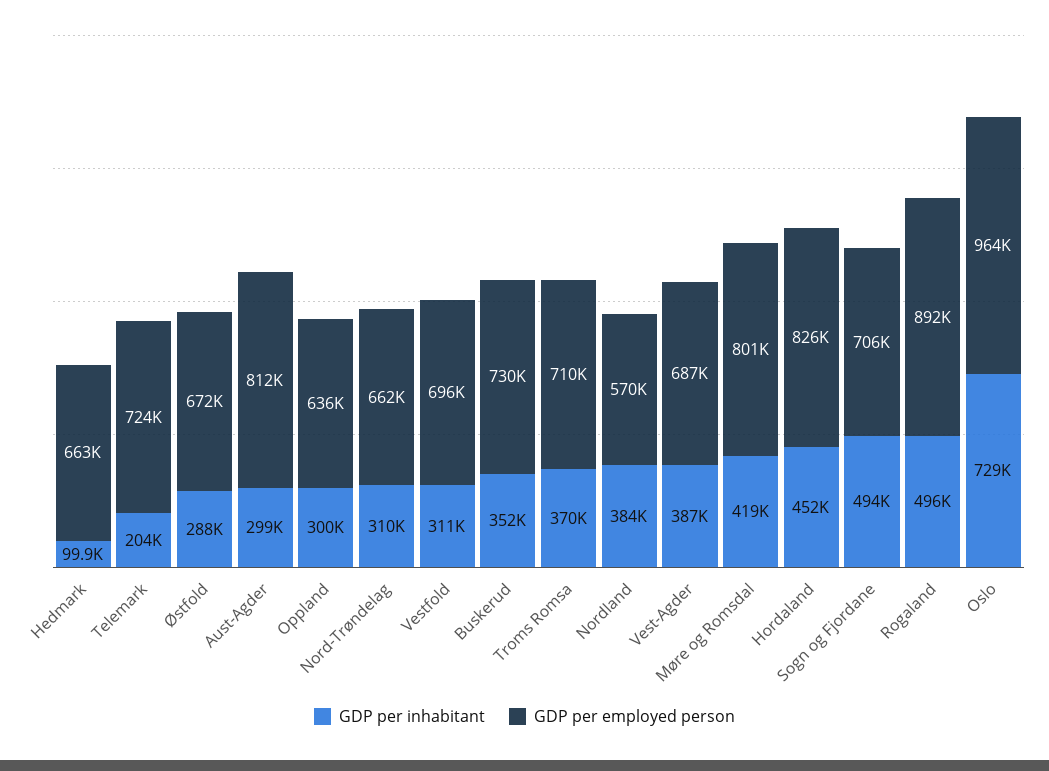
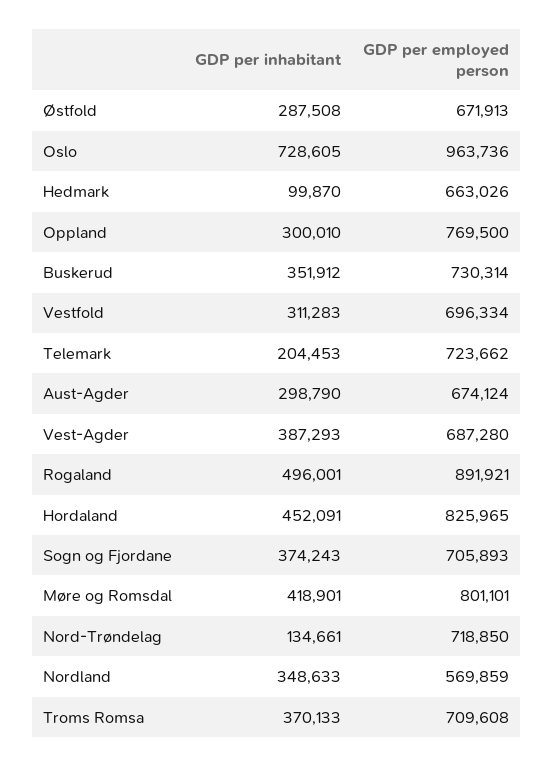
GDP per employed person, Aust-Agder: 812000 -> 674124
GDP per employed person, Oppland: 636000 -> 769500
GDP per inhabitant, Nord-Trøndelag: 310000 -> 134661
GDP per employed person, Nord-Trøndelag: 662000 -> 718850
GDP per inhabitant, Nordland: 384000 -> 348633
GDP per inhabitant, Sogn og Fjordane: 494000 -> 374243

